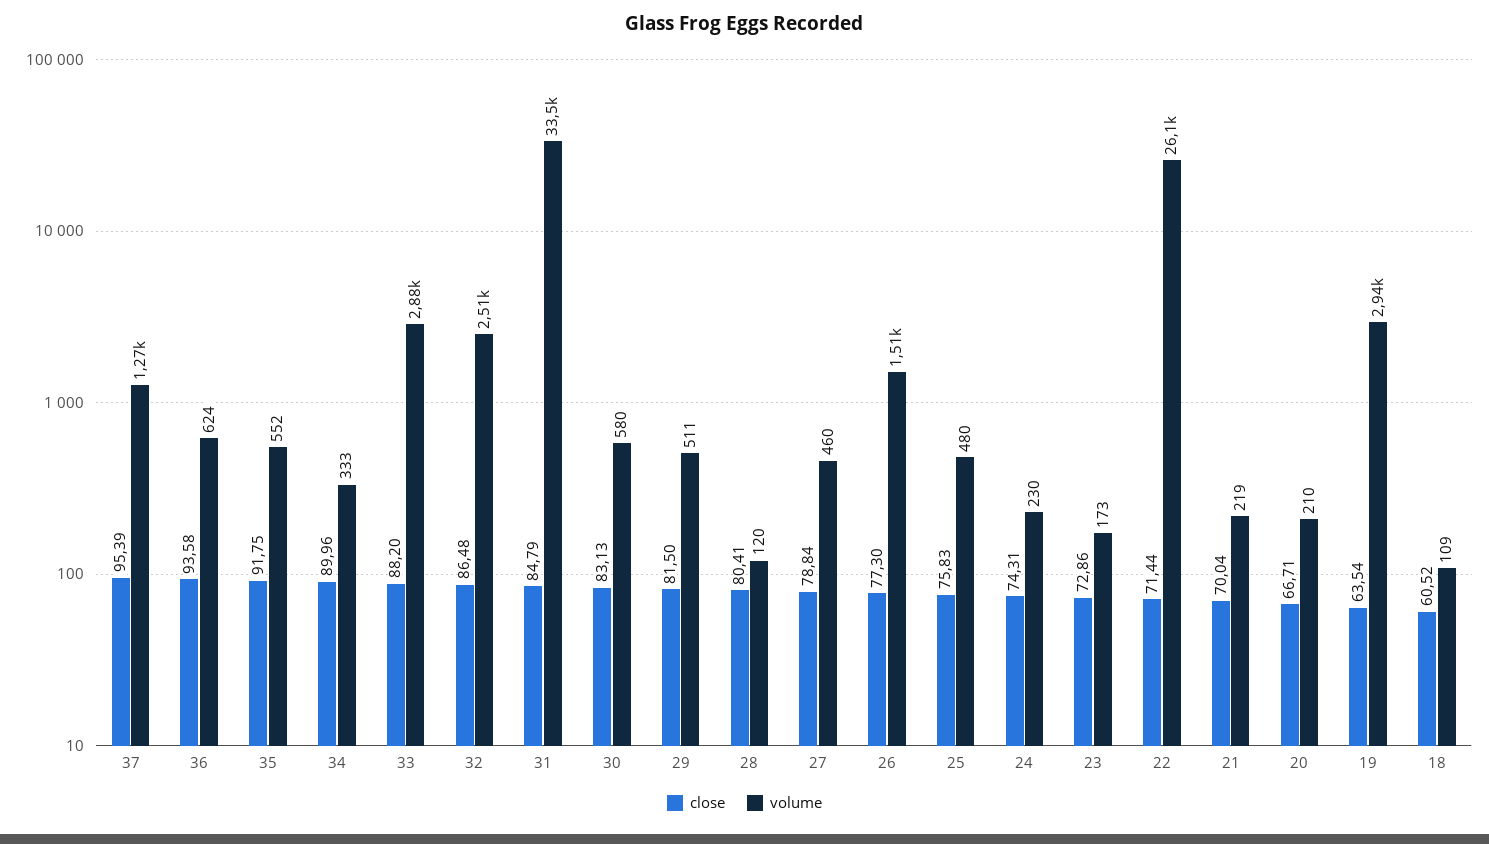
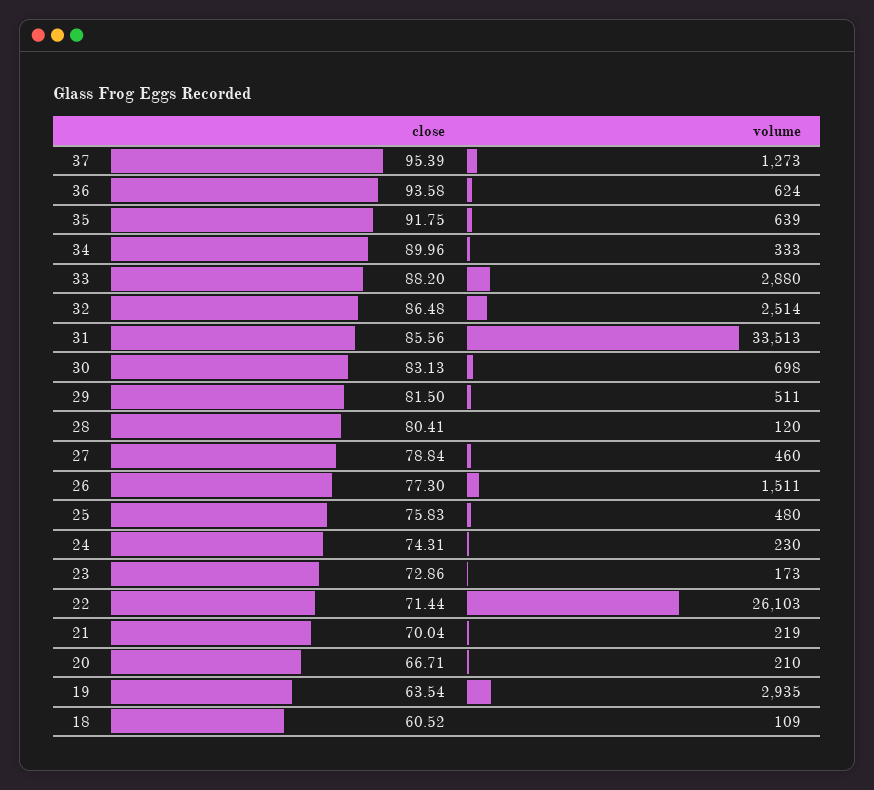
volume, 35: 552 -> 639
close, 31: 84.79 -> 85.56
volume, 30: 580 -> 698

